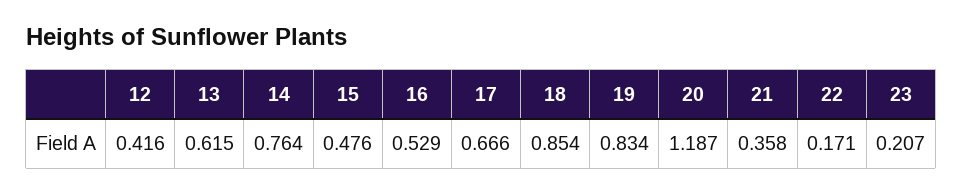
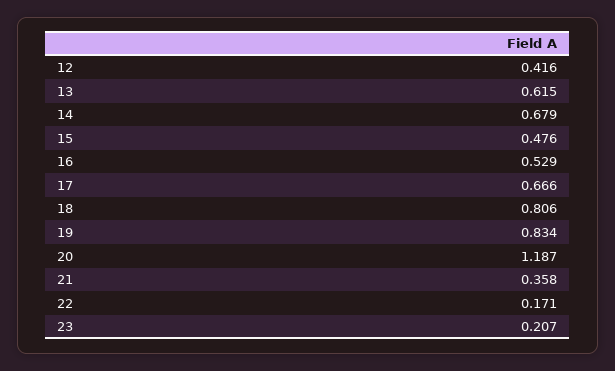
14: 0.764 -> 0.679
18: 0.854 -> 0.806

